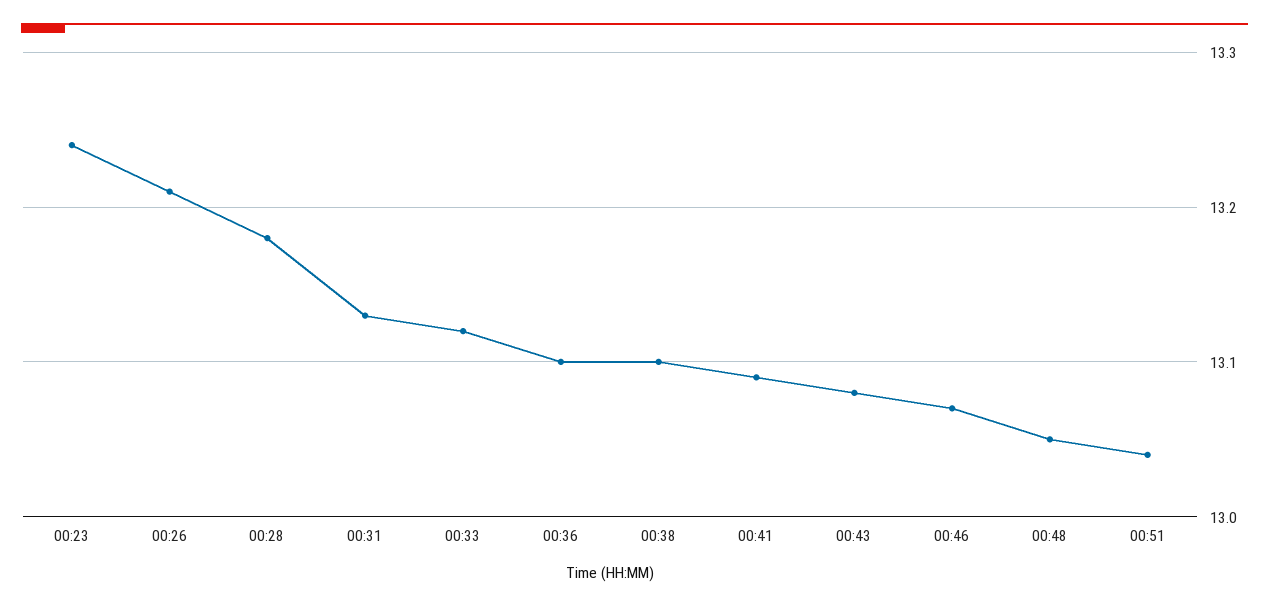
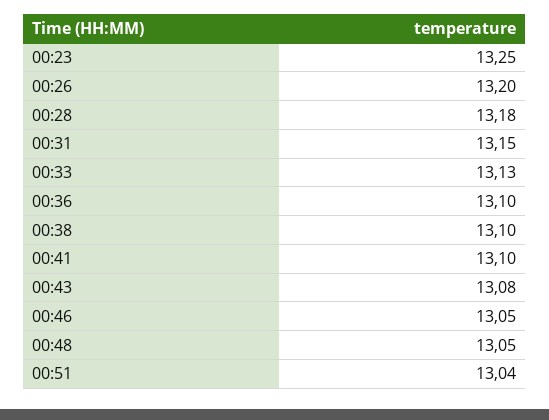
00:23: 13.24 -> 13.25
00:26: 13.21 -> 13.2
00:31: 13.13 -> 13.15
00:33: 13.12 -> 13.13
00:41: 13.09 -> 13.1
00:46: 13.07 -> 13.05

